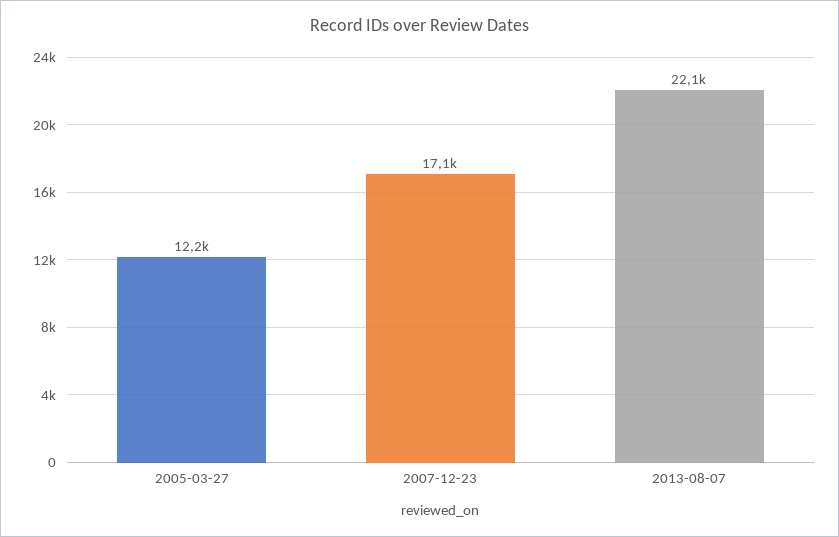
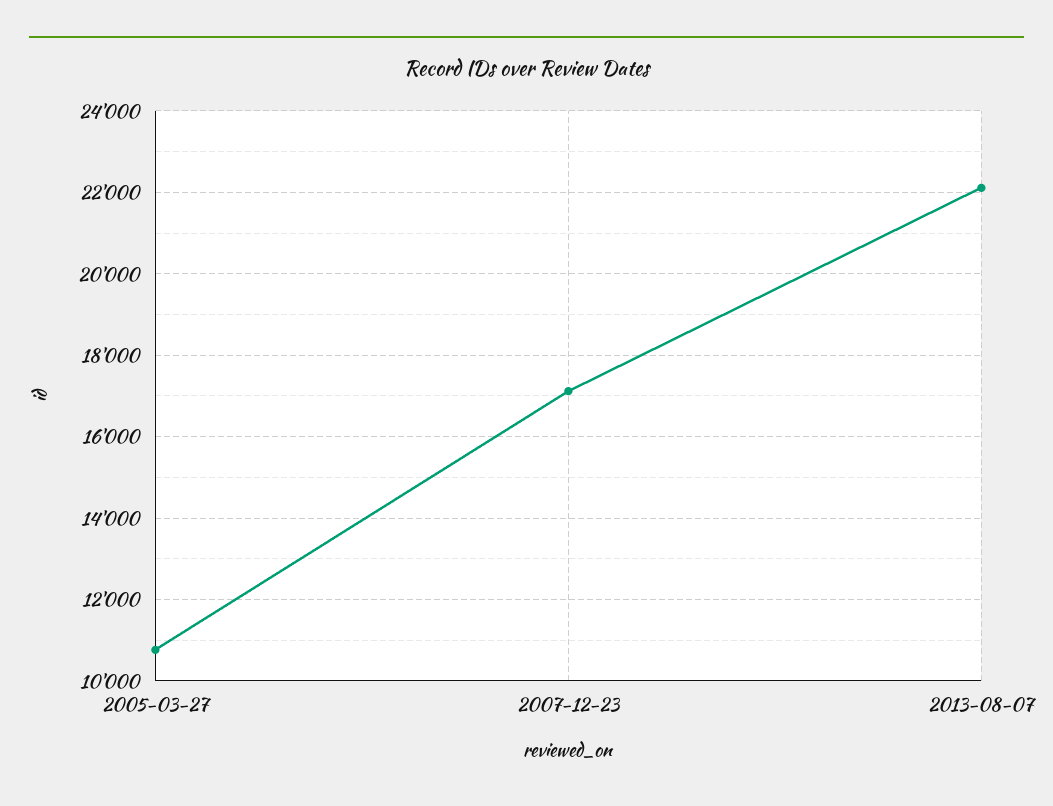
2005-03-27: 12200 -> 10800

